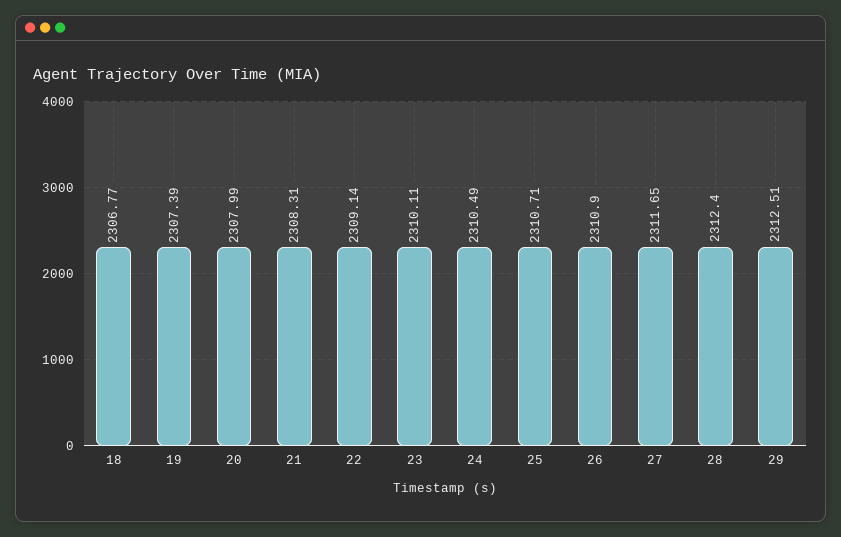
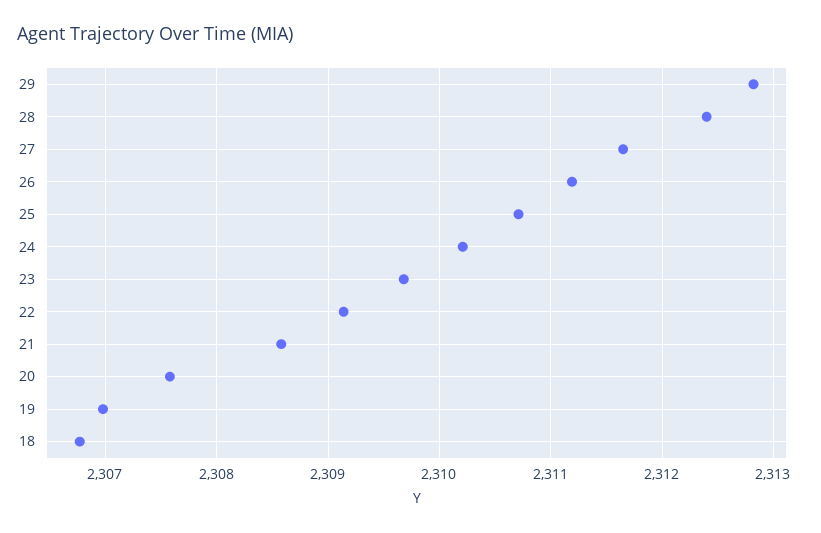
19: 2307.39 -> 2307
20: 2307.99 -> 2307.6
21: 2308.31 -> 2308.6
23: 2310.11 -> 2309.7
24: 2310.49 -> 2310.2
26: 2310.9 -> 2311.2
29: 2312.51 -> 2312.8

